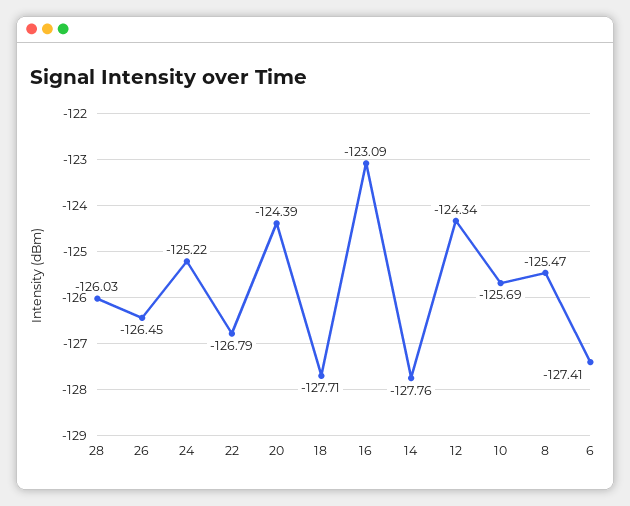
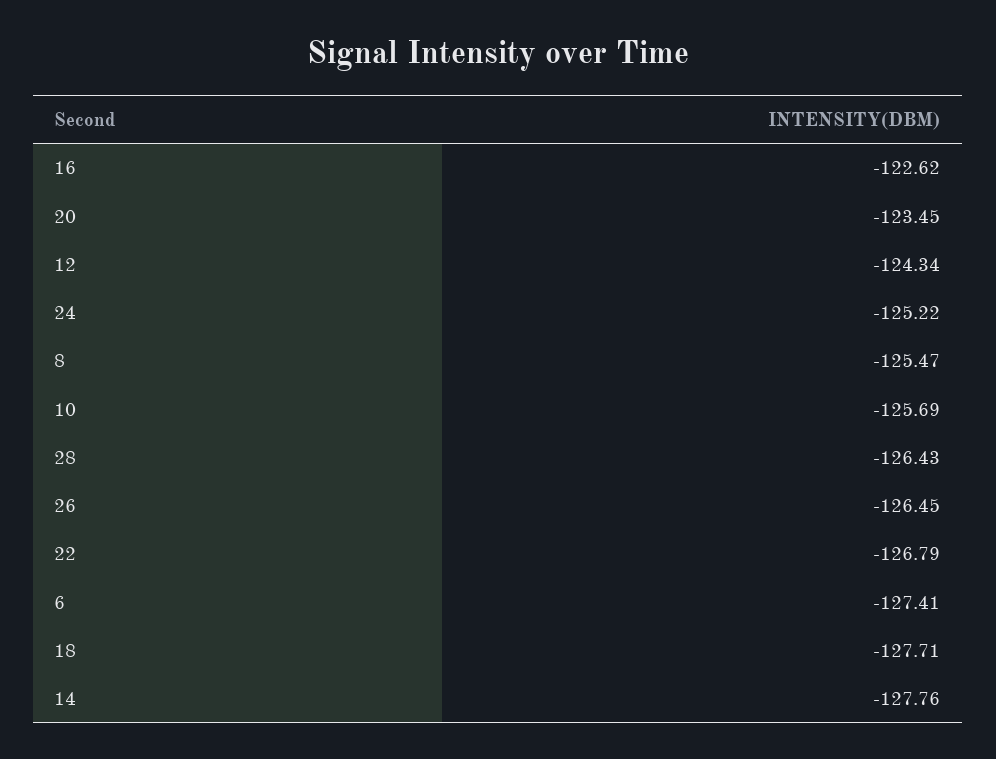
28: -126.03 -> -126.43
20: -124.39 -> -123.45
16: -123.09 -> -122.62

